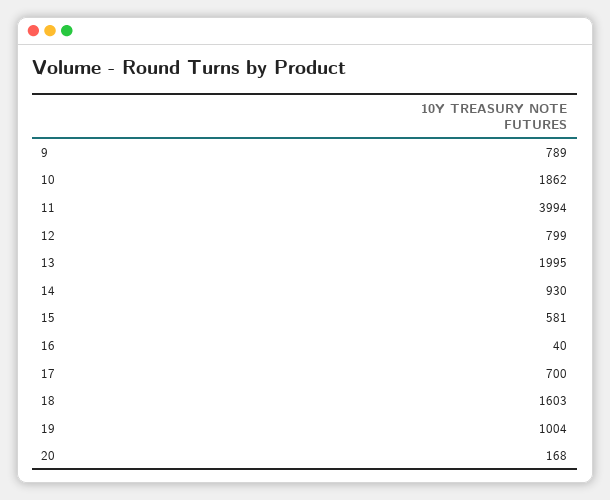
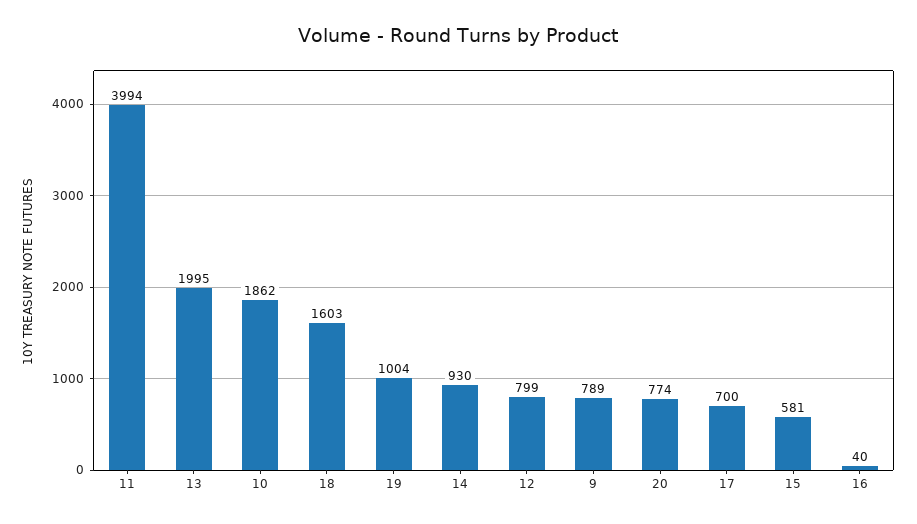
20: 168 -> 774

